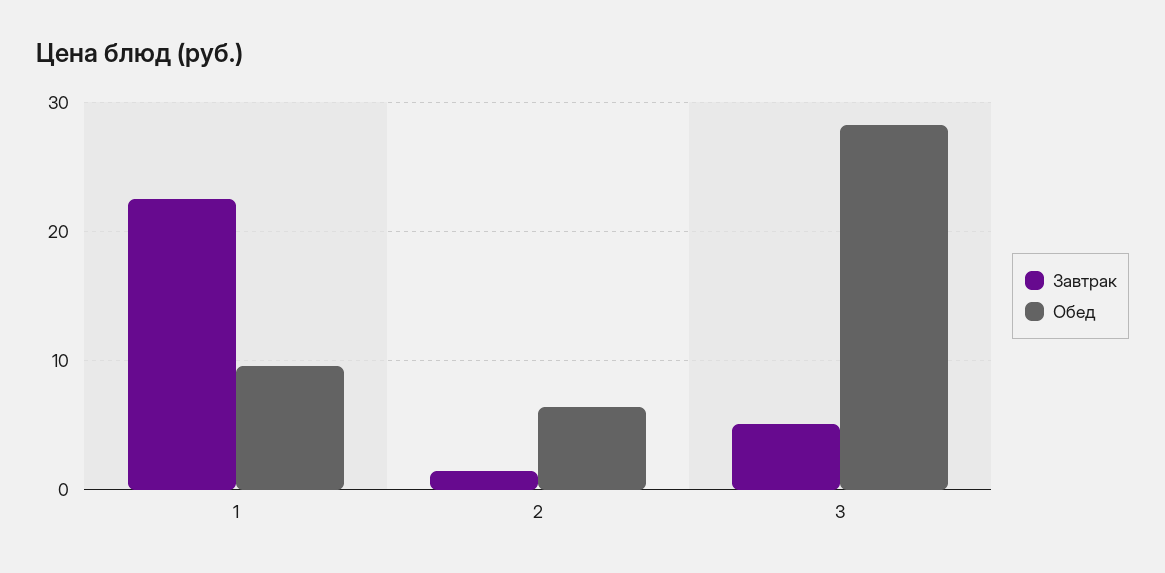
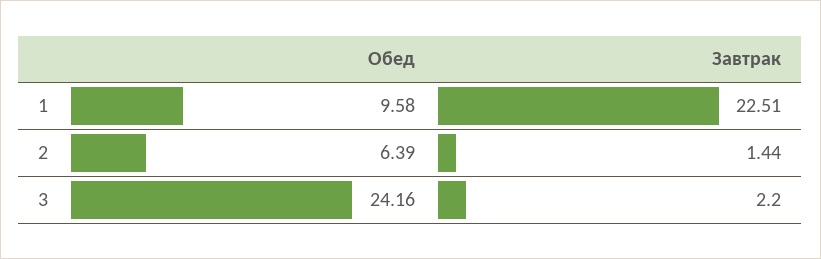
Завтрак, 3: 5 -> 2.2
Обед, 3: 28 -> 24.16

